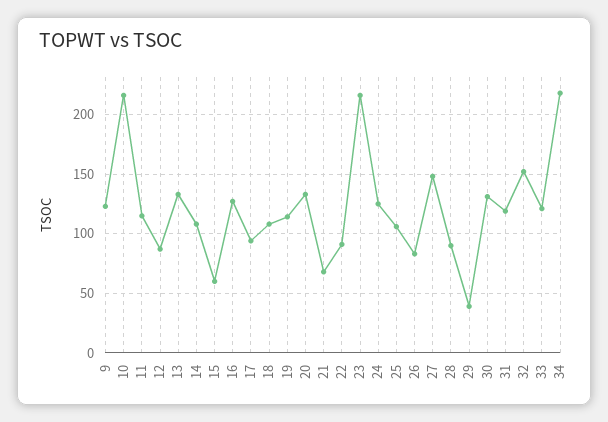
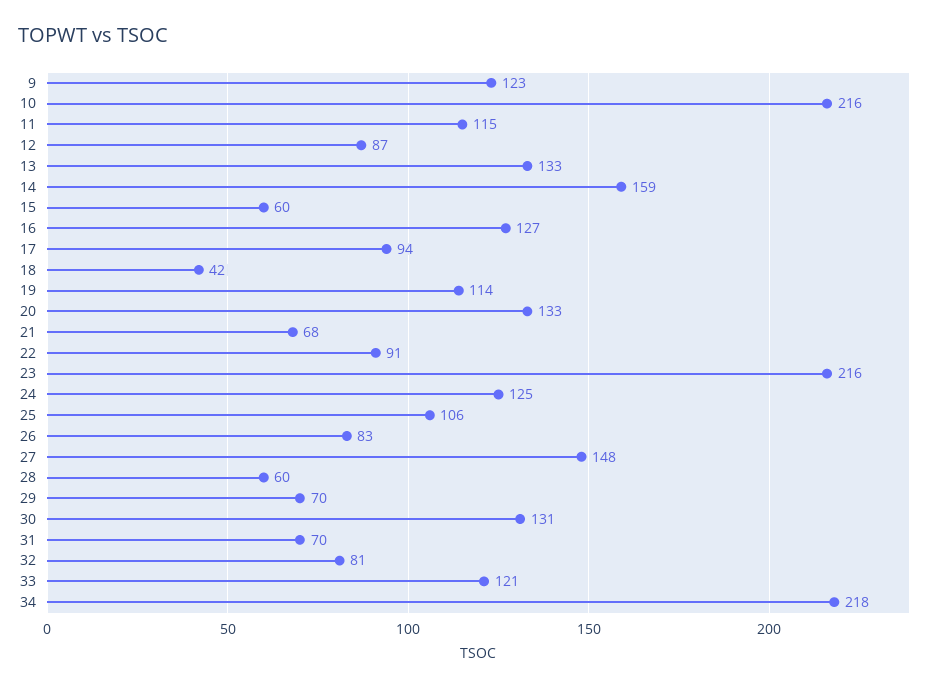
14: 110 -> 159
18: 110 -> 42
28: 90 -> 60
29: 40 -> 70
31: 120 -> 70
32: 150 -> 81

